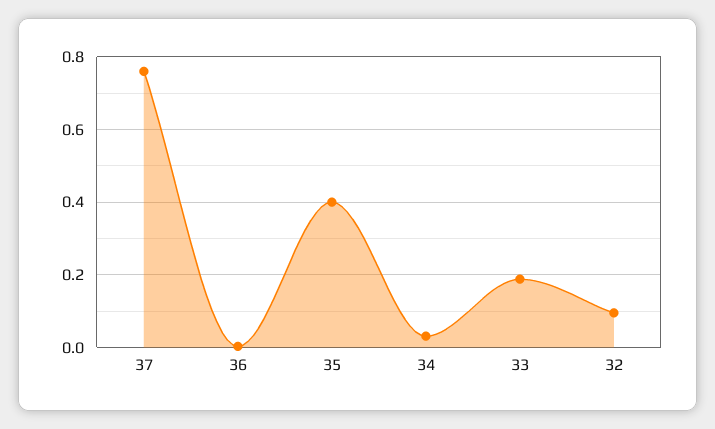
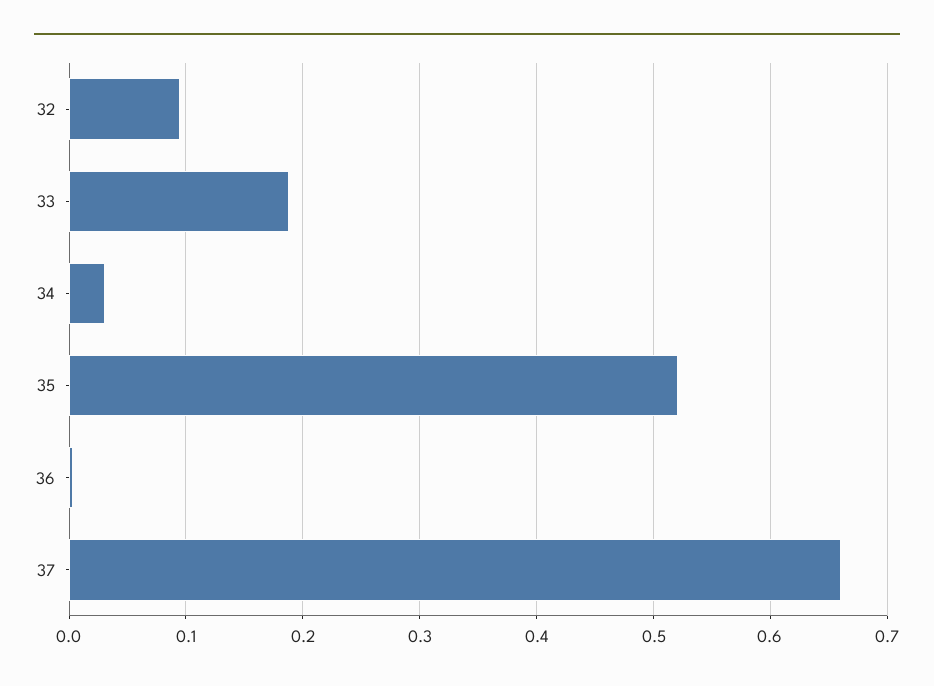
37: 0.76 -> 0.66
35: 0.4 -> 0.52

